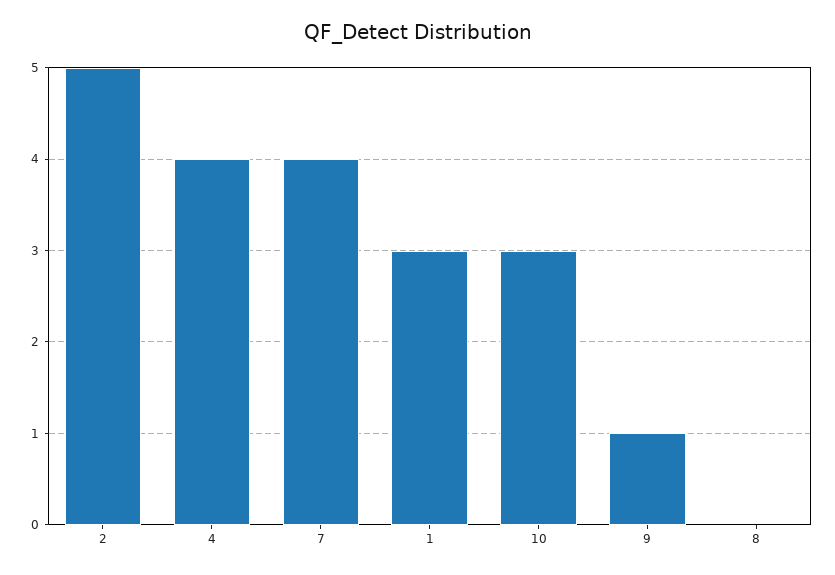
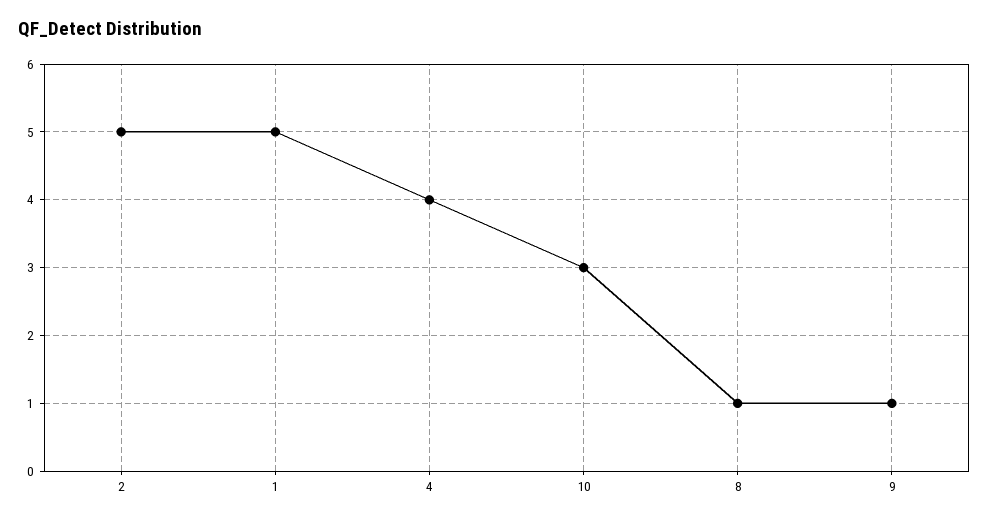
7: 4 -> none
1: 3 -> 5
8: 0 -> 1

